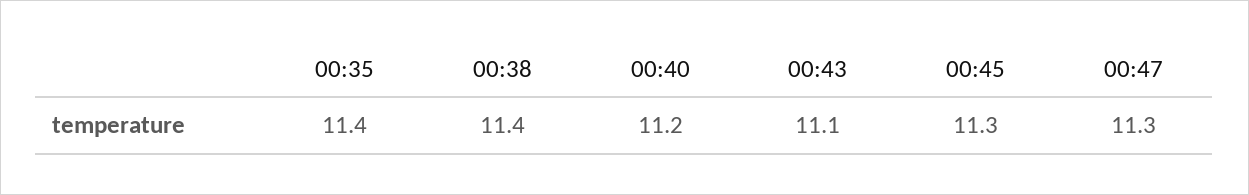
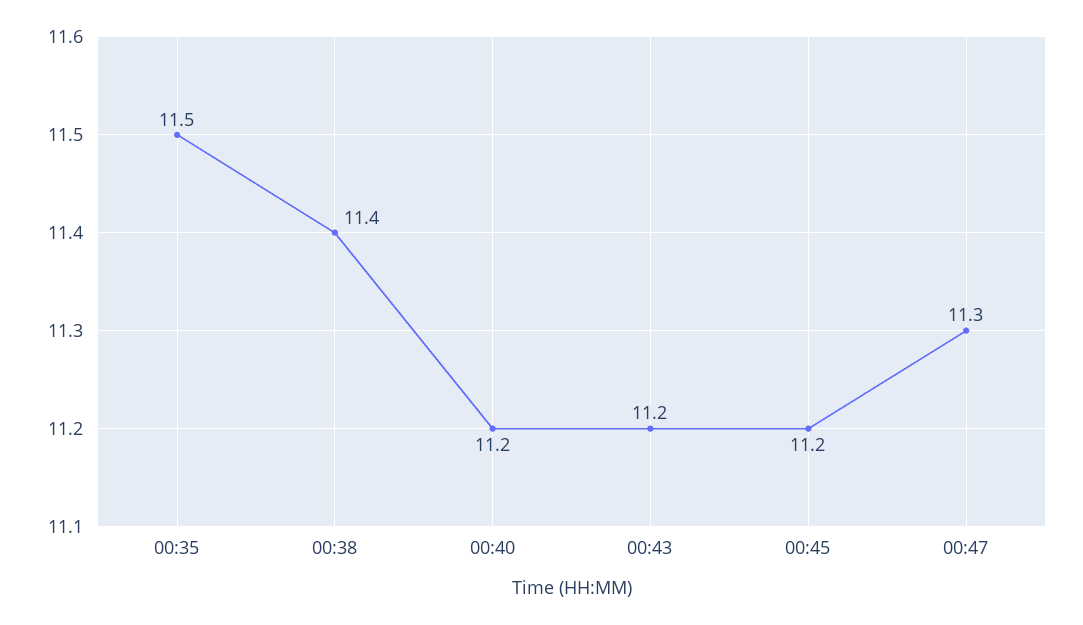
00:35: 11.4 -> 11.5
00:43: 11.1 -> 11.2
00:45: 11.3 -> 11.2

